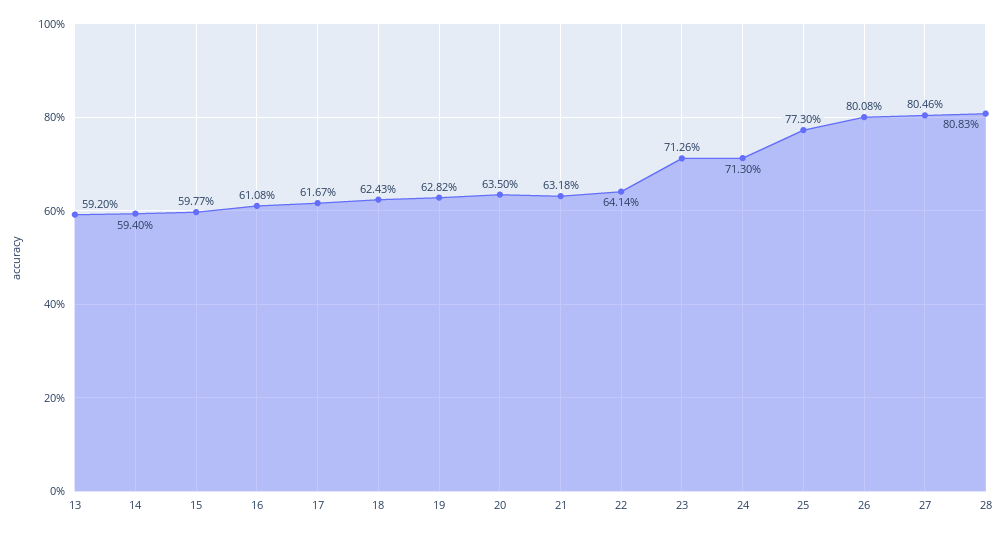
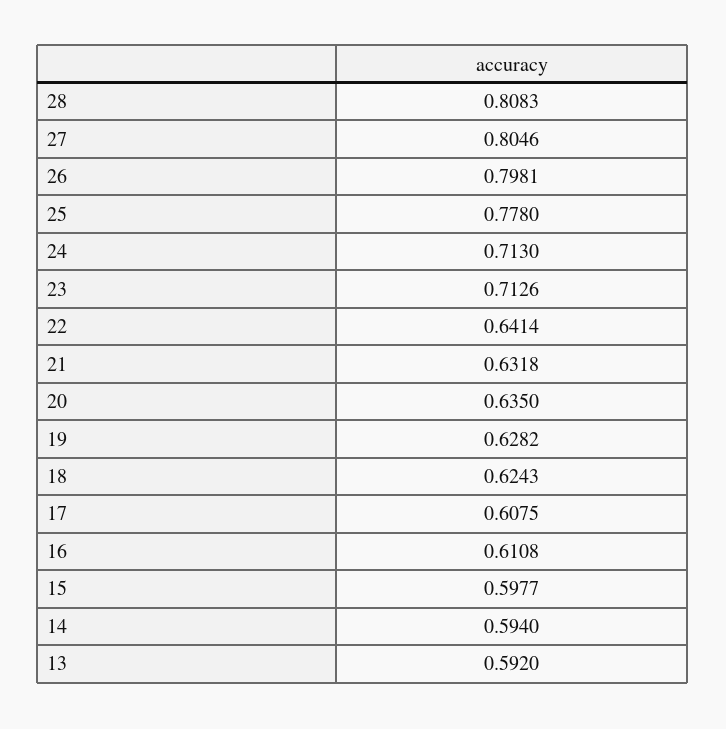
17: 0.6167 -> 0.6075
25: 0.773 -> 0.778
26: 0.8008 -> 0.7981

